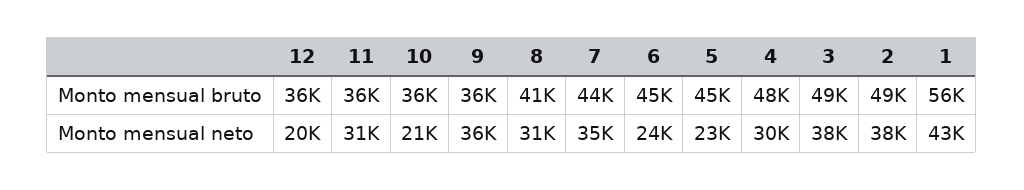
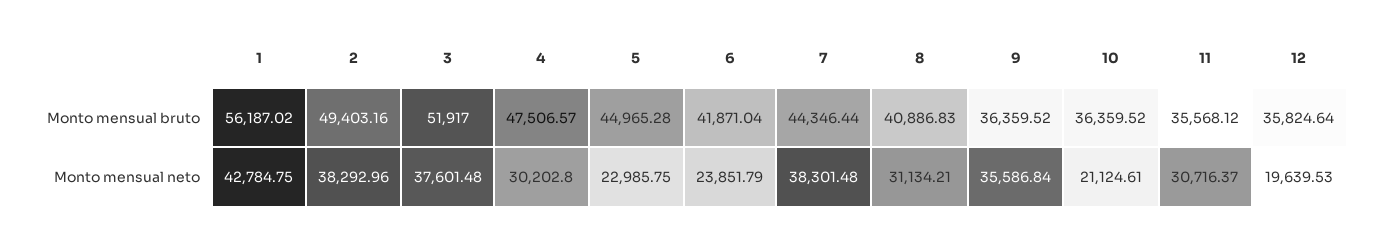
6, Monto mensual bruto: 45000 -> 41871.04
3, Monto mensual bruto: 49000 -> 51917
7, Monto mensual neto: 35000 -> 38301.48

